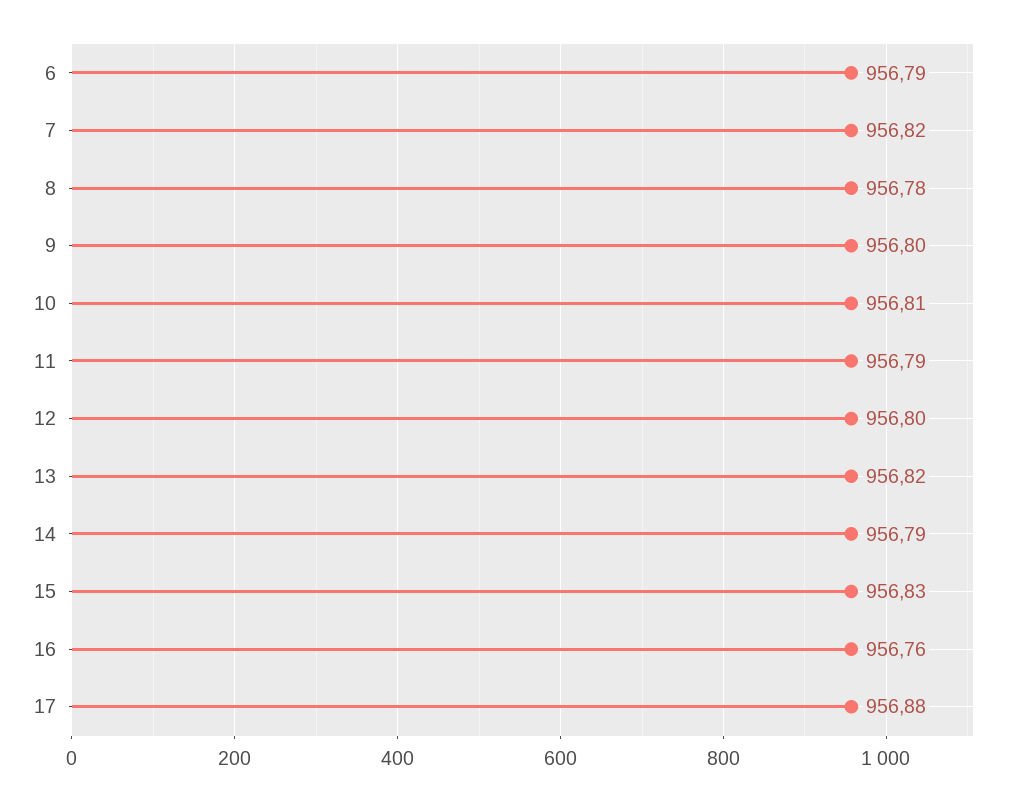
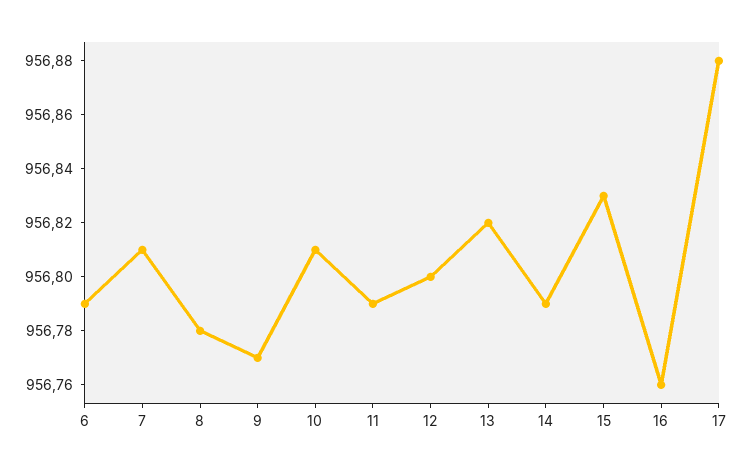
7: 956.82 -> 956.81
9: 956.8 -> 956.77

